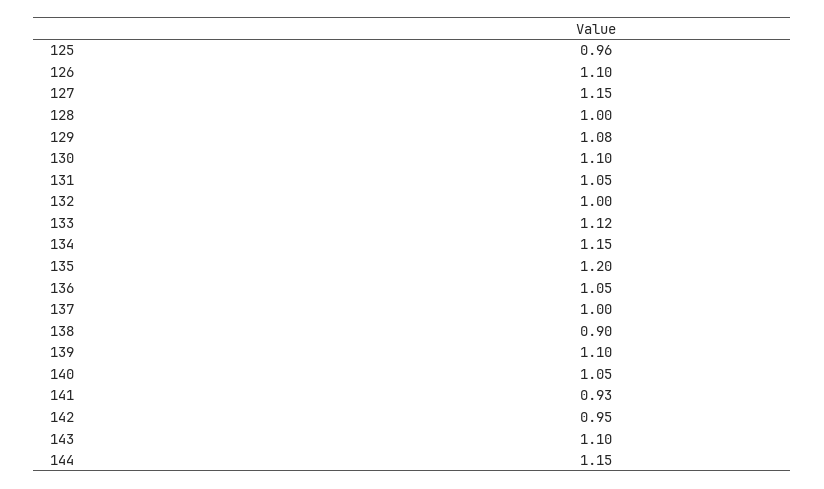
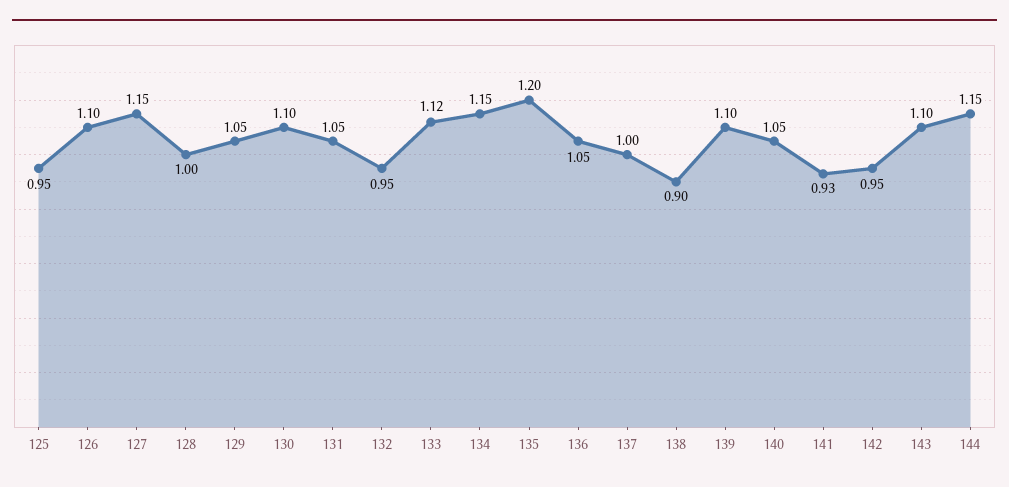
125: 0.96 -> 0.95
129: 1.08 -> 1.05
132: 1 -> 0.95

